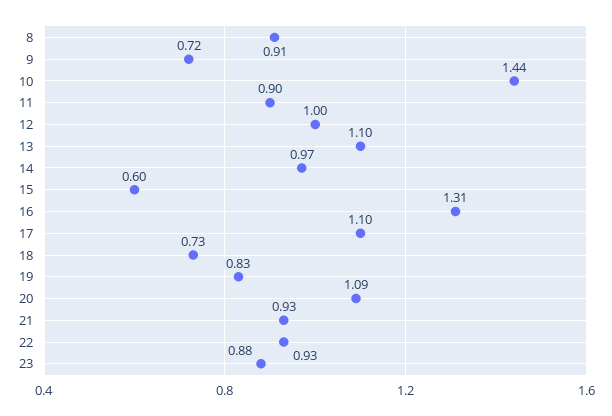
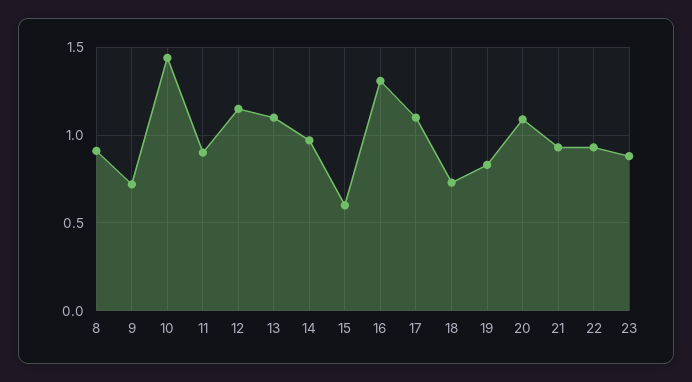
12: 1 -> 1.15

